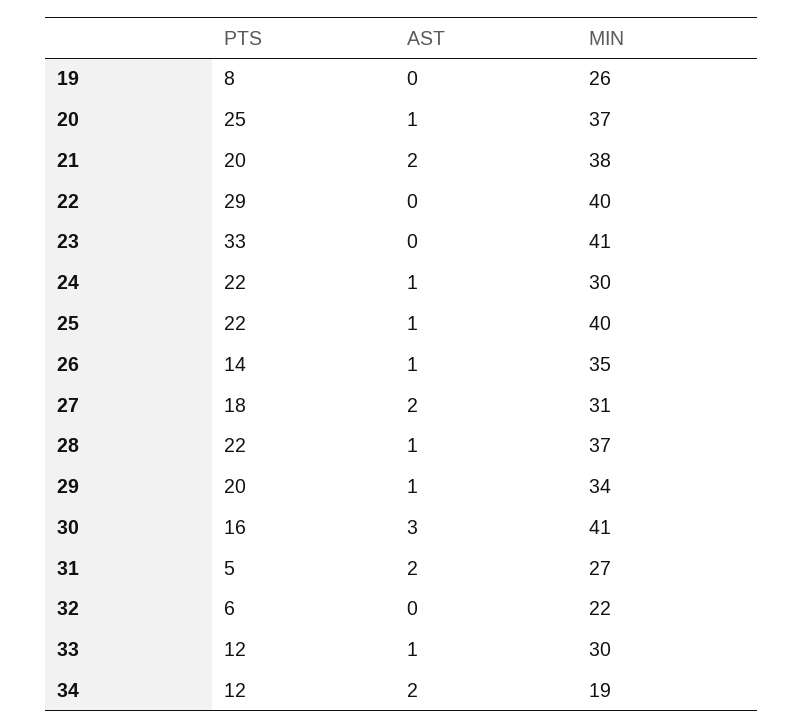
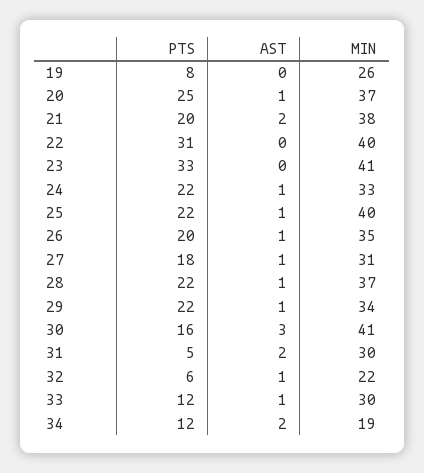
PTS, 22: 29 -> 31
MIN, 24: 30 -> 33
PTS, 26: 14 -> 20
AST, 27: 2 -> 1
PTS, 29: 20 -> 22
MIN, 31: 27 -> 30
AST, 32: 0 -> 1

